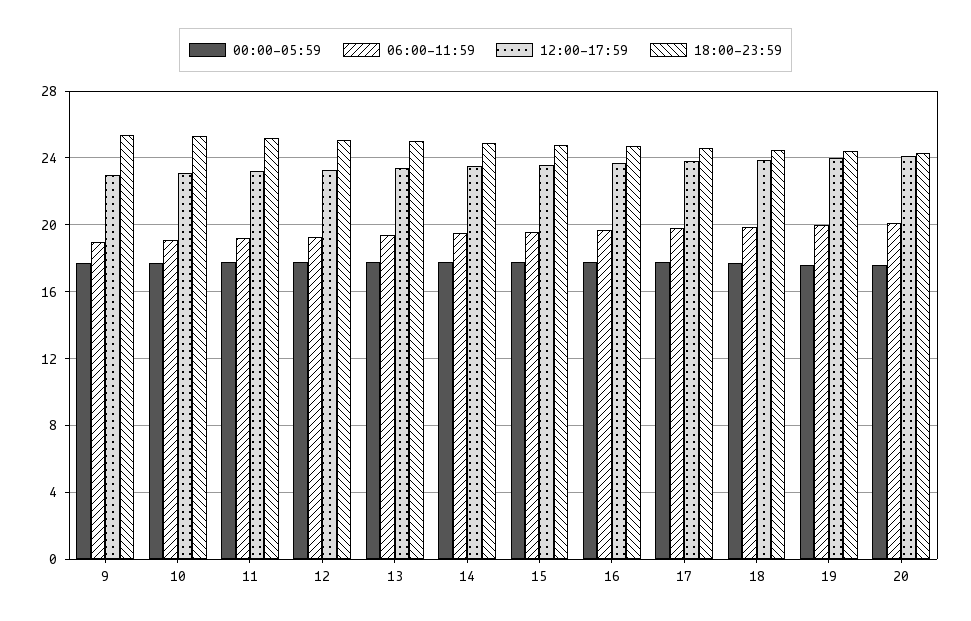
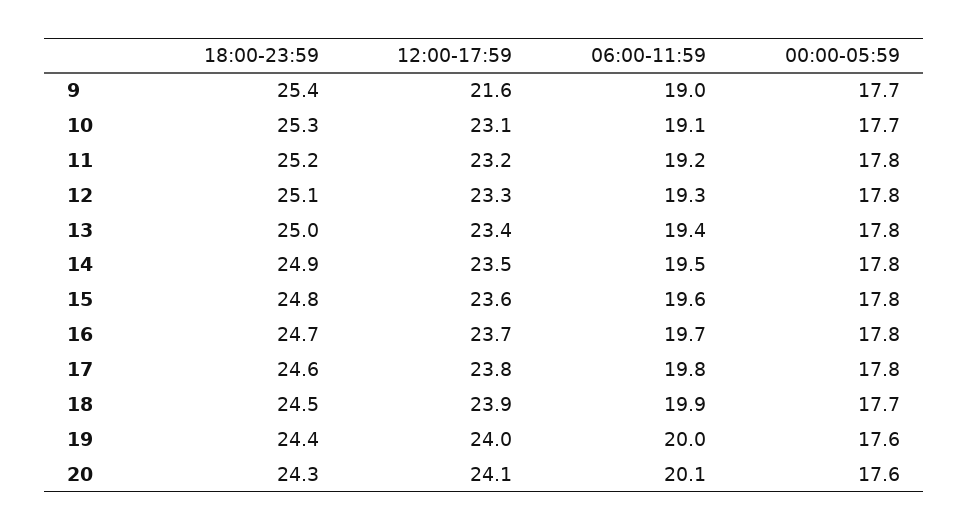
12:00-17:59, 9: 23 -> 21.6

